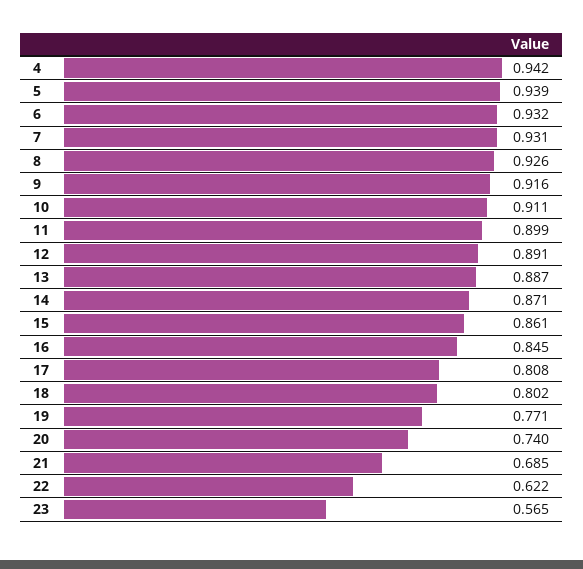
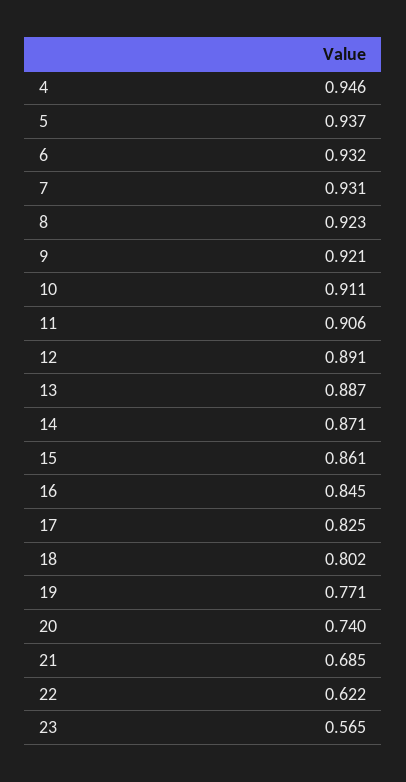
4: 0.942 -> 0.946
5: 0.939 -> 0.937
8: 0.926 -> 0.923
9: 0.916 -> 0.921
11: 0.899 -> 0.906
17: 0.808 -> 0.825

